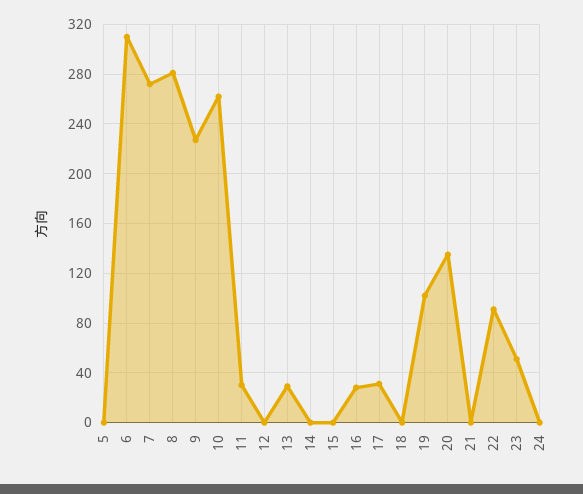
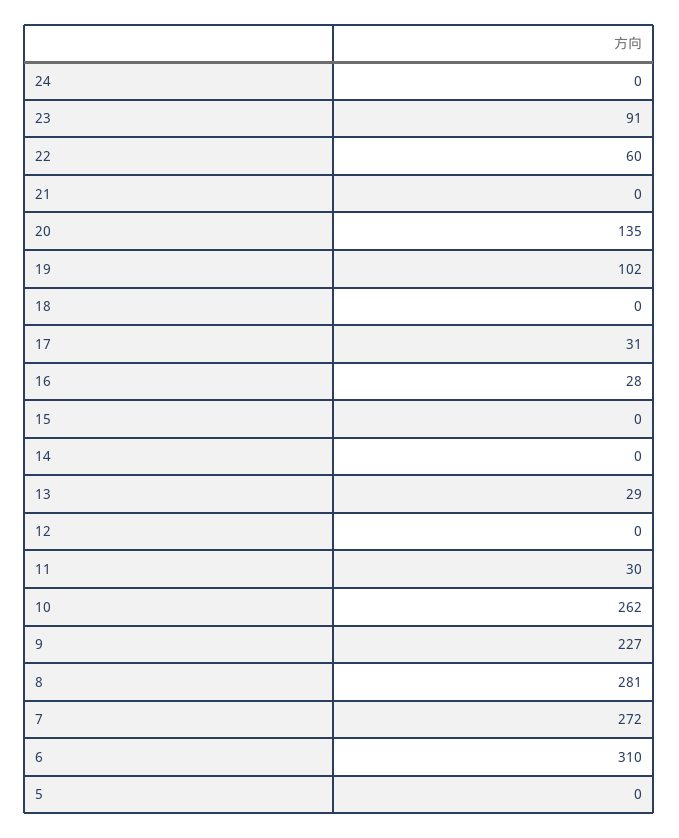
22: 90 -> 60
23: 50 -> 91

